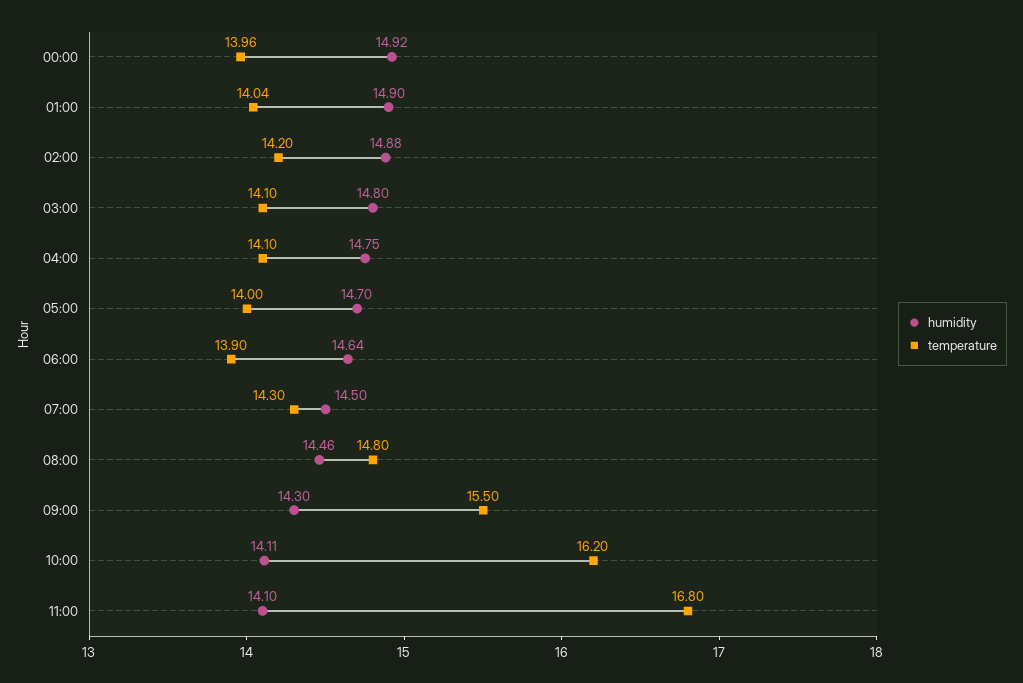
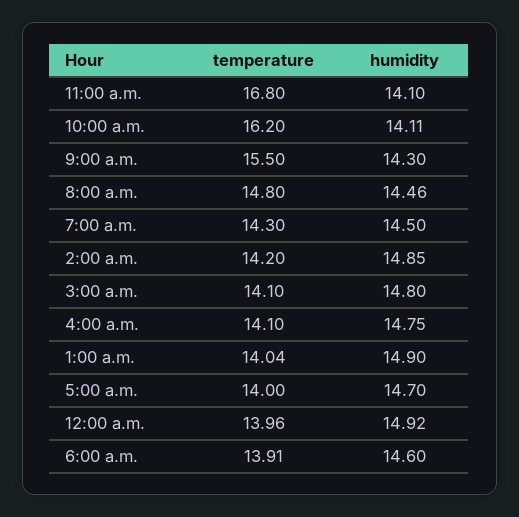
humidity, 02:00: 14.88 -> 14.85
humidity, 06:00: 14.64 -> 14.6
temperature, 06:00: 13.9 -> 13.91

